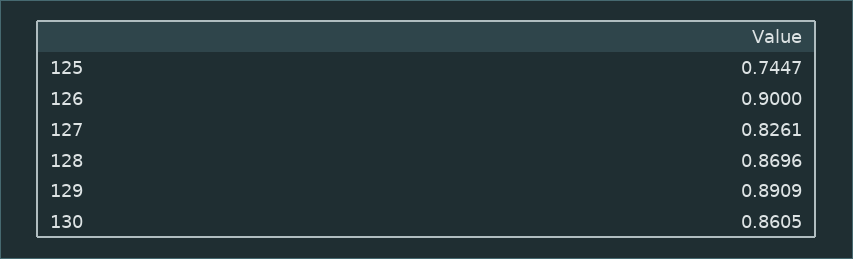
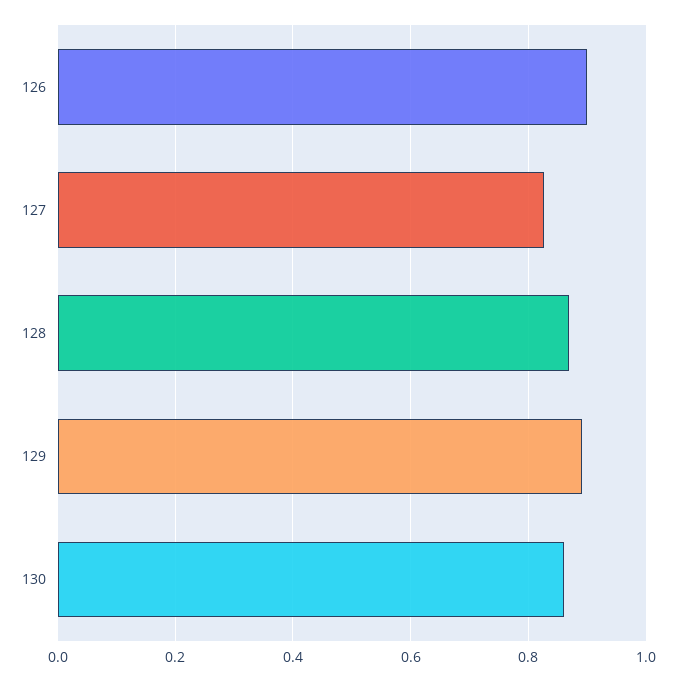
125: 0.7447 -> none

